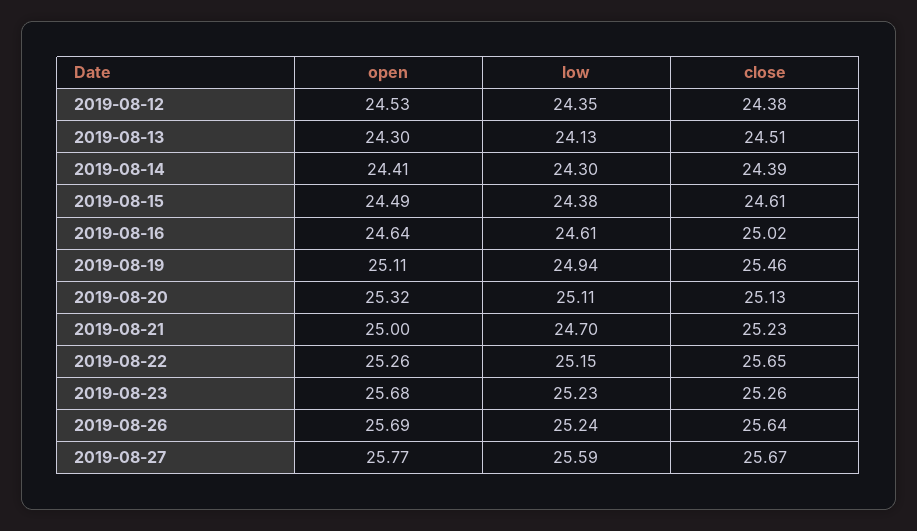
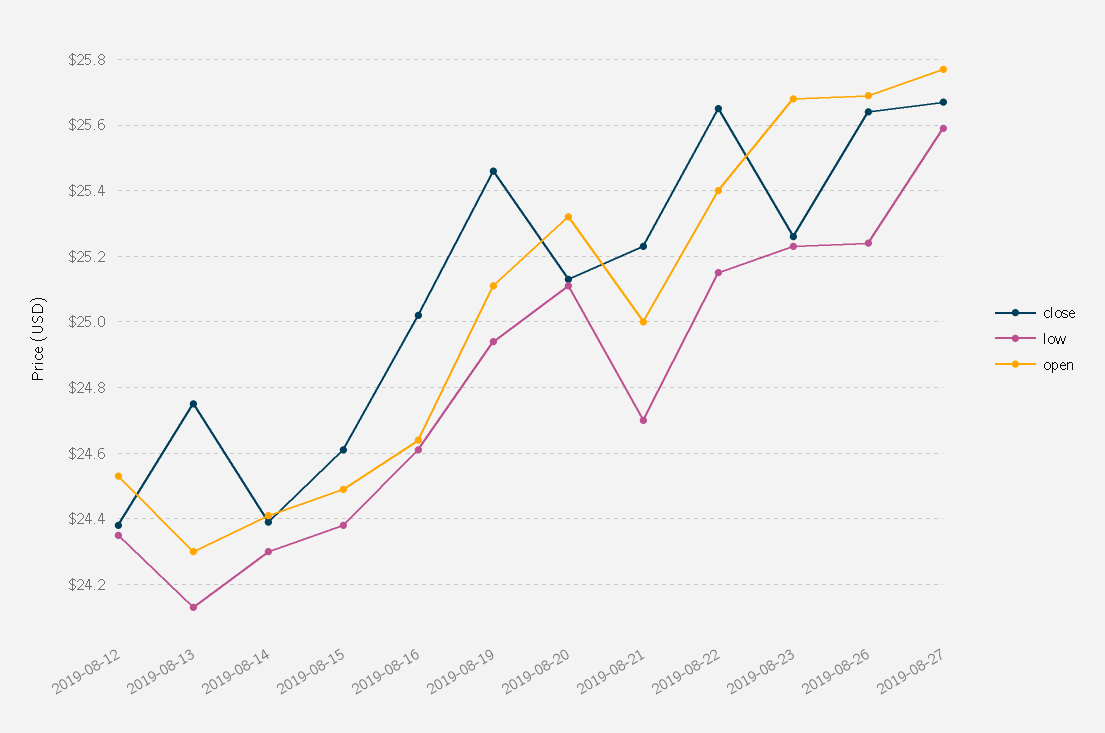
close, 2019-08-13: 24.51 -> 24.75
open, 2019-08-22: 25.26 -> 25.4

